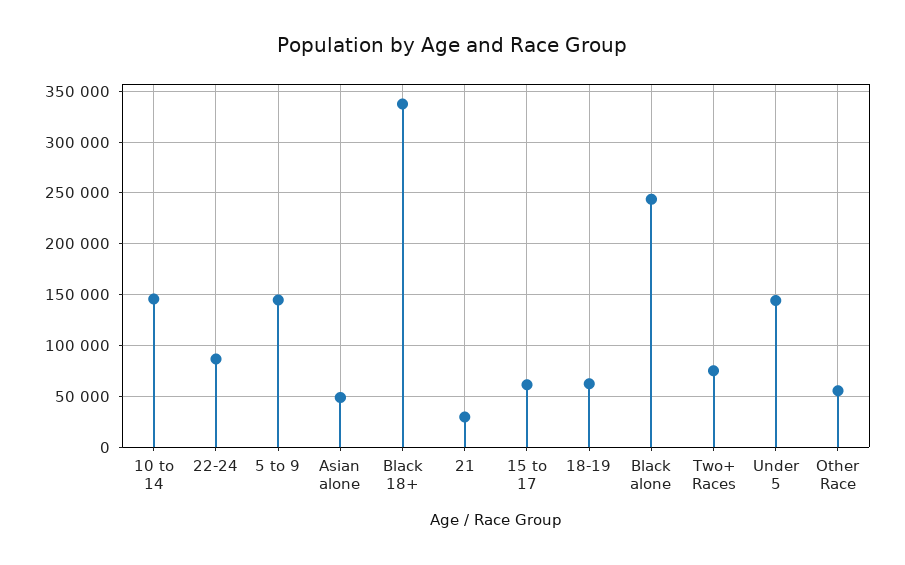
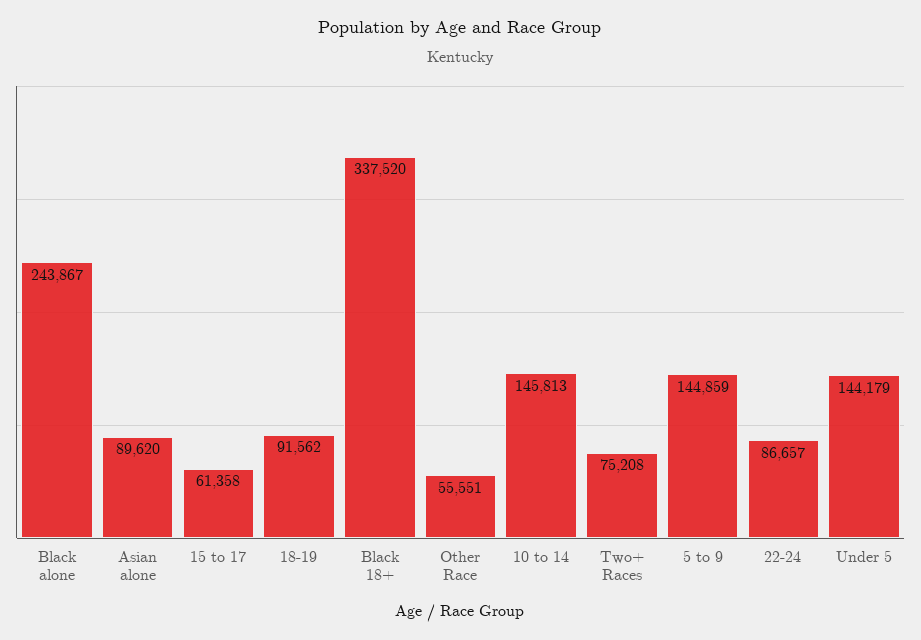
Asian alone: 50000 -> 89620
21: 30000 -> none
18-19: 60000 -> 91562

